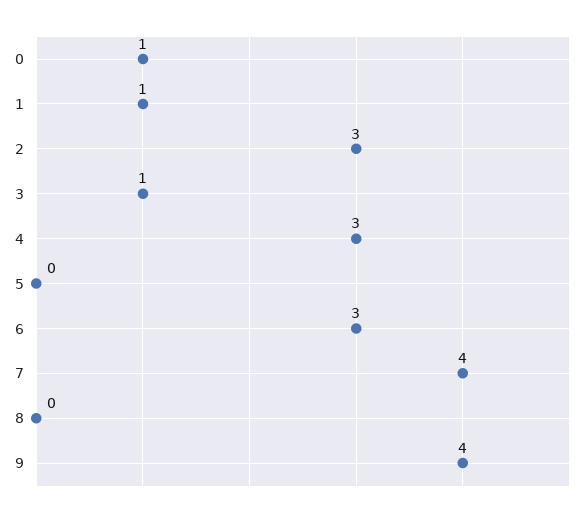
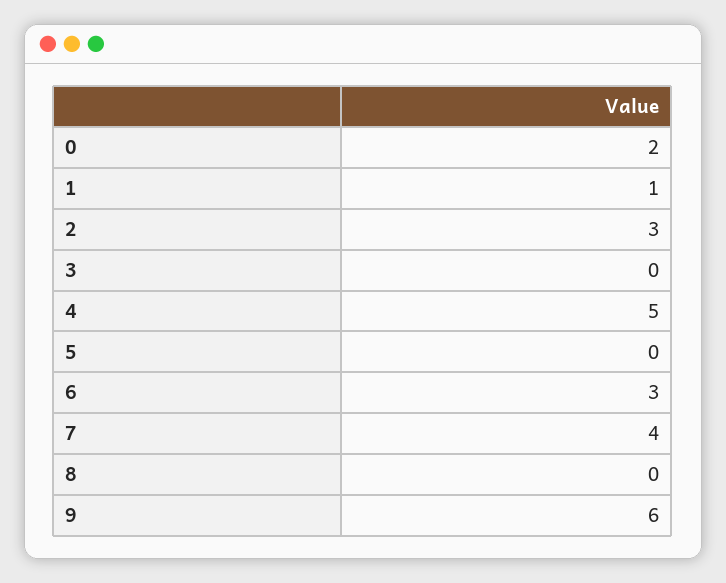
0: 1 -> 2
3: 1 -> 0
4: 3 -> 5
9: 4 -> 6

